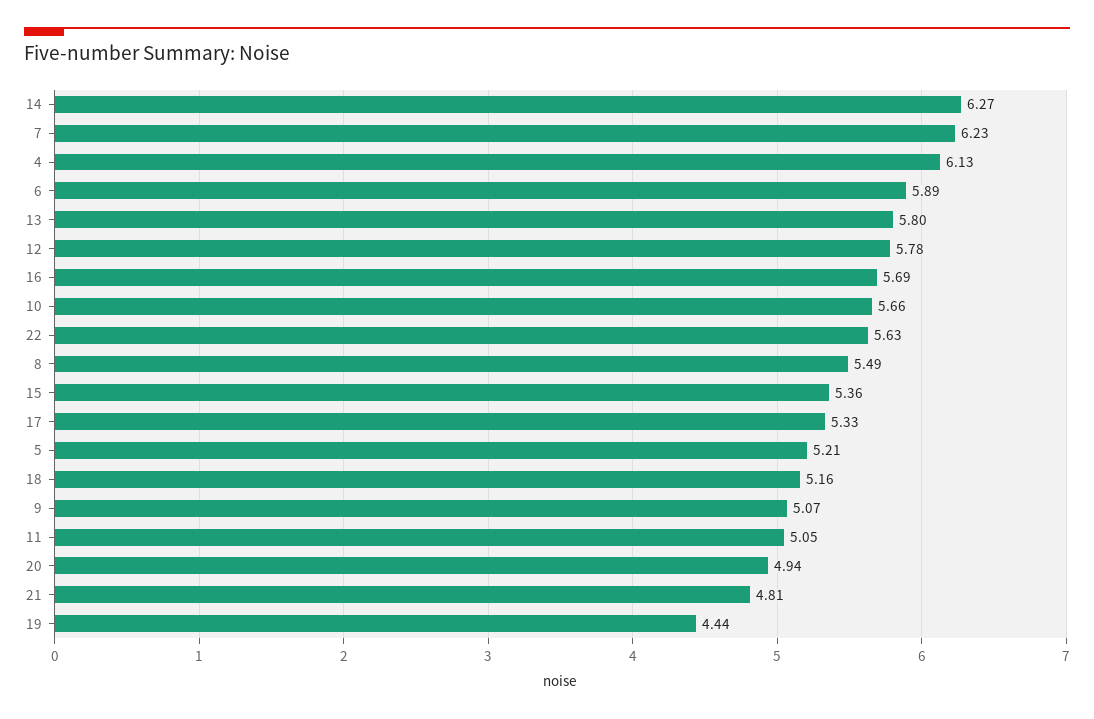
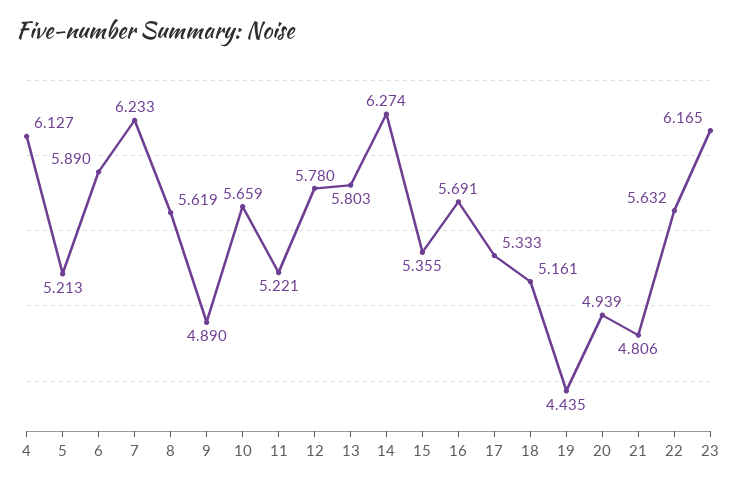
8: 5.49 -> 5.619
9: 5.07 -> 4.89
11: 5.05 -> 5.221
23: none -> 6.165

